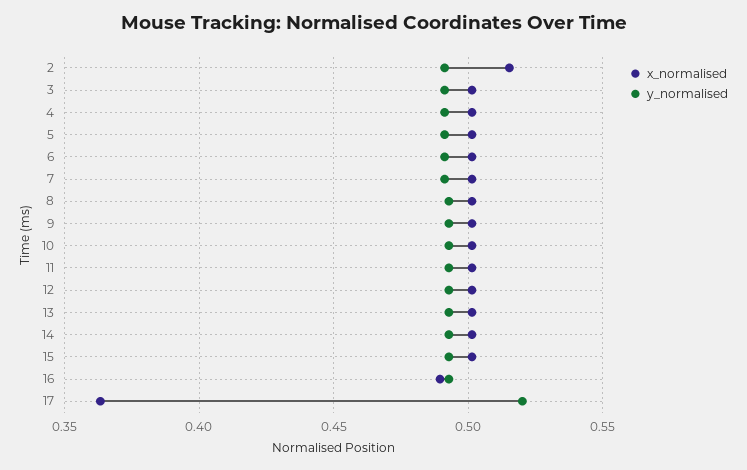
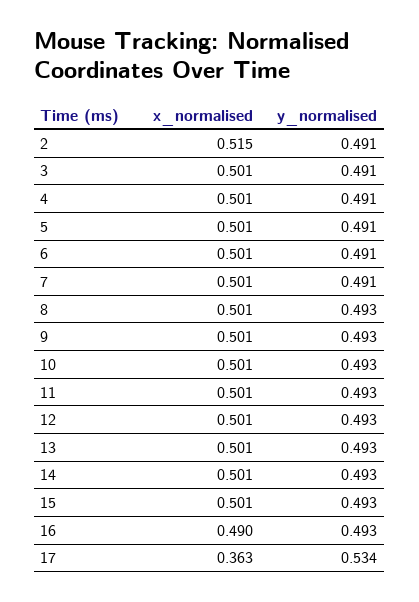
y_normalised, 17: 0.52 -> 0.534

